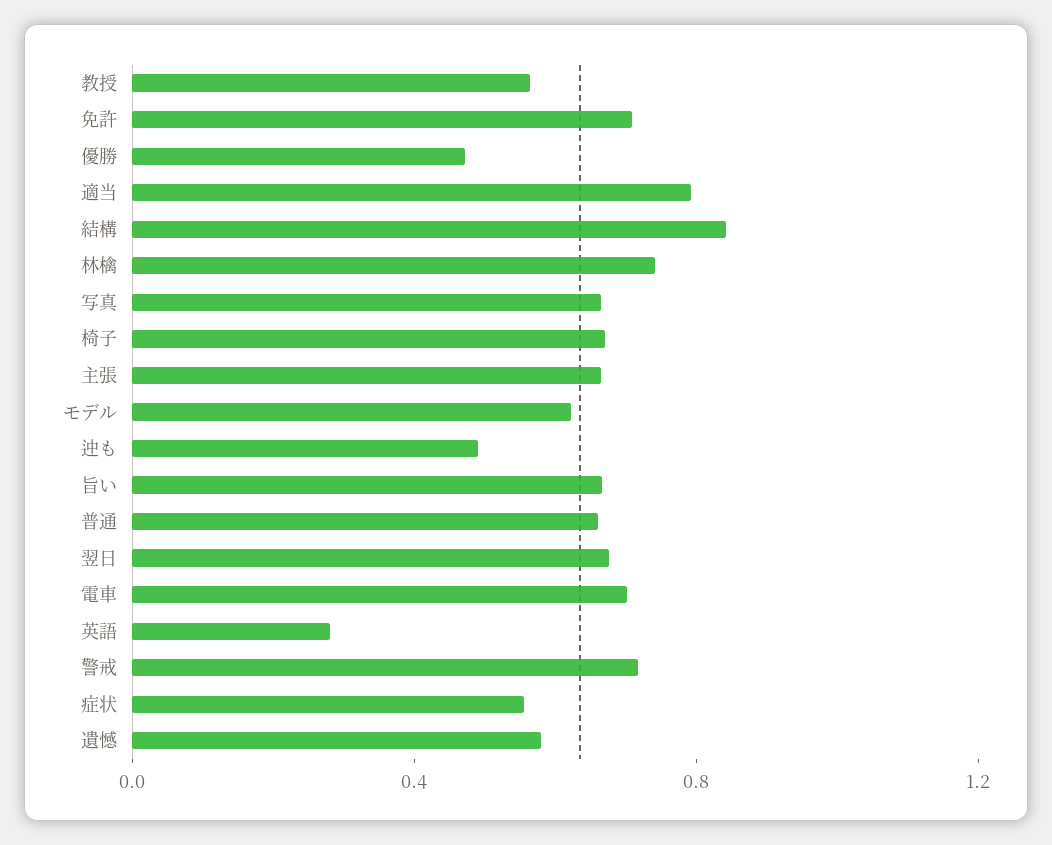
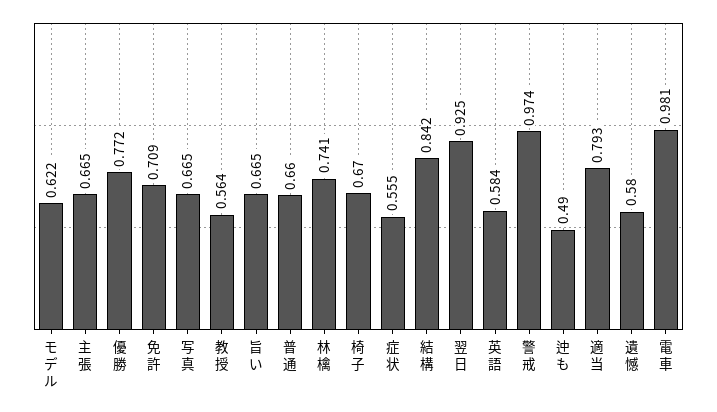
優勝: 0.5 -> 0.772
翌日: 0.7 -> 0.925
電車: 0.7 -> 0.981
英語: 0.3 -> 0.584
警戒: 0.7 -> 0.974

